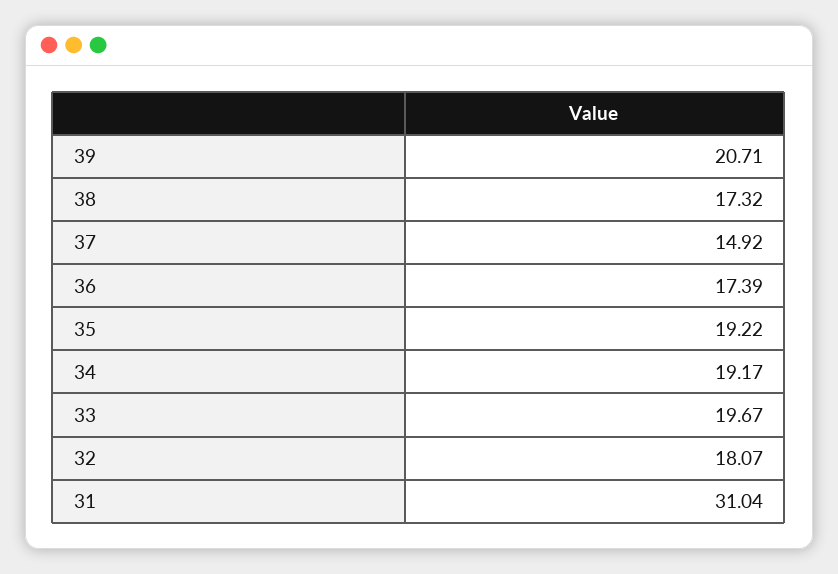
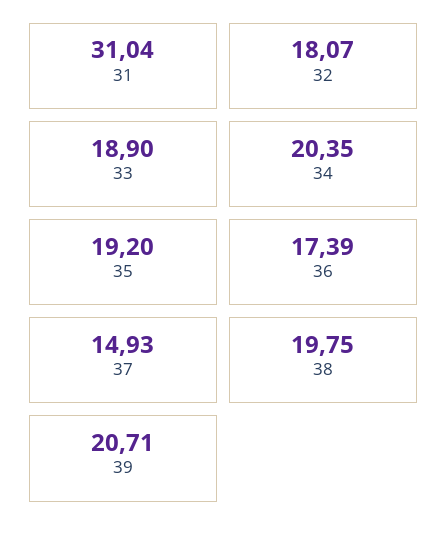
38: 17.32 -> 19.75
37: 14.92 -> 14.93
35: 19.22 -> 19.2
34: 19.17 -> 20.35
33: 19.67 -> 18.9

